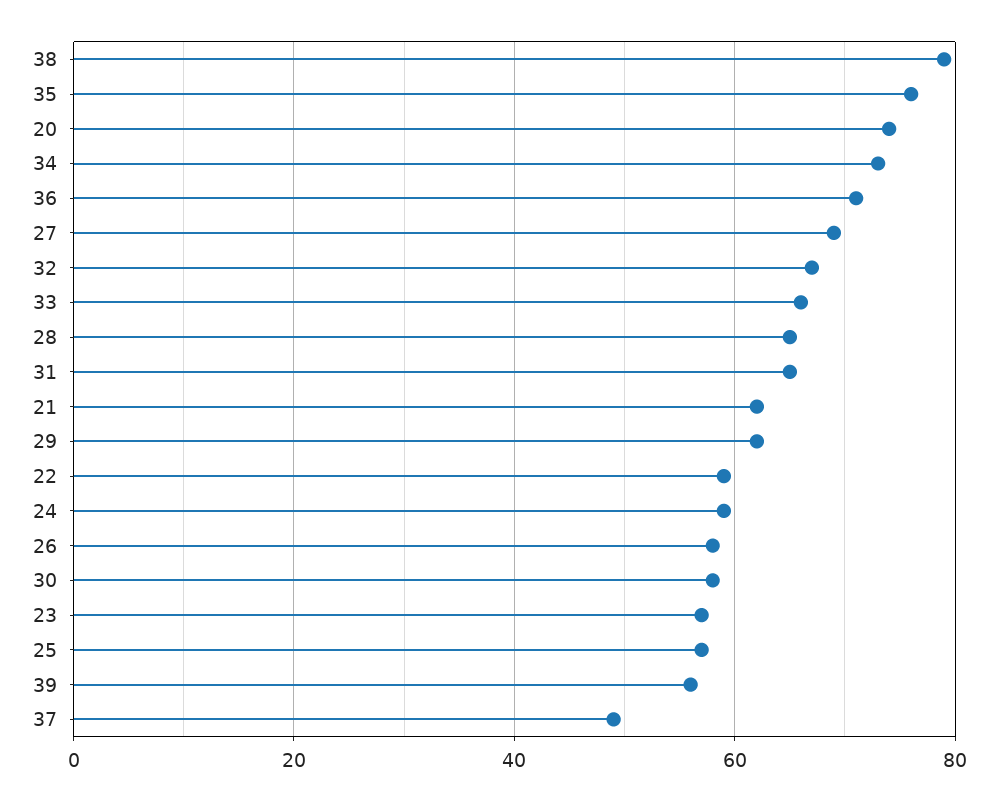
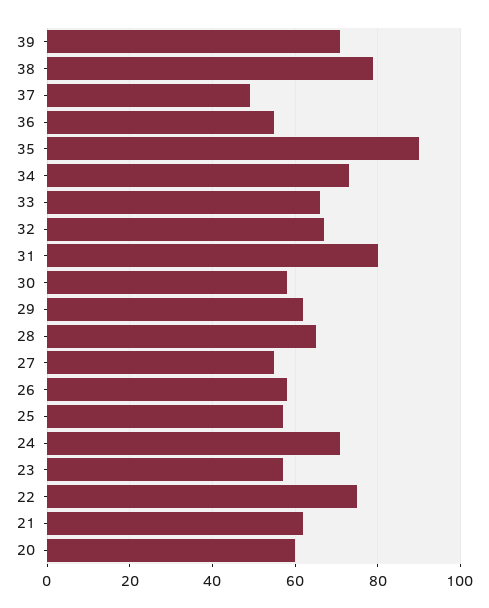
35: 75 -> 90
20: 75 -> 60
36: 70 -> 55
27: 70 -> 55
31: 65 -> 80
22: 60 -> 75
24: 60 -> 70
39: 55 -> 70

